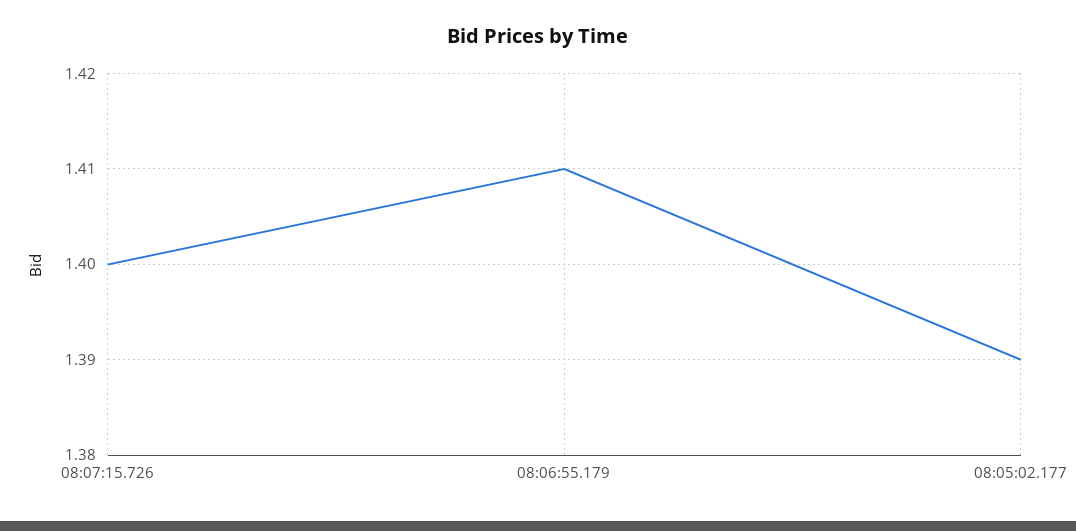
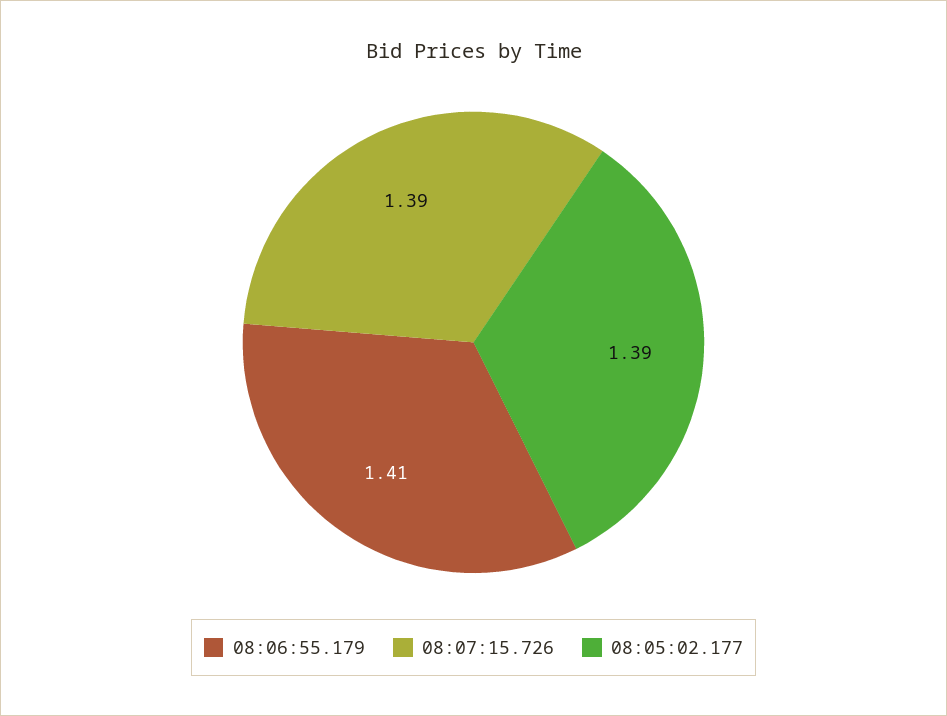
08:07:15.726: 1.4 -> 1.39

